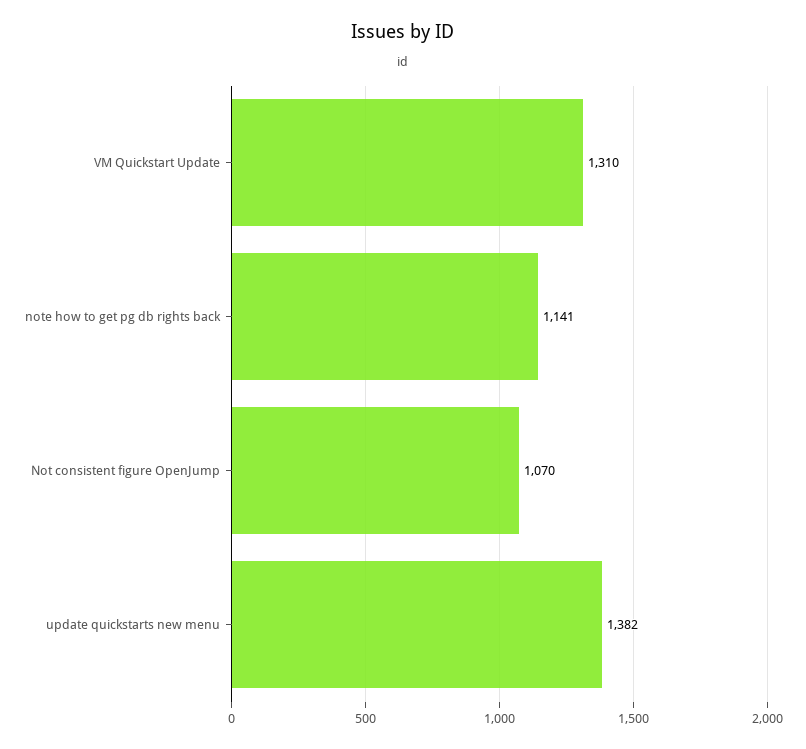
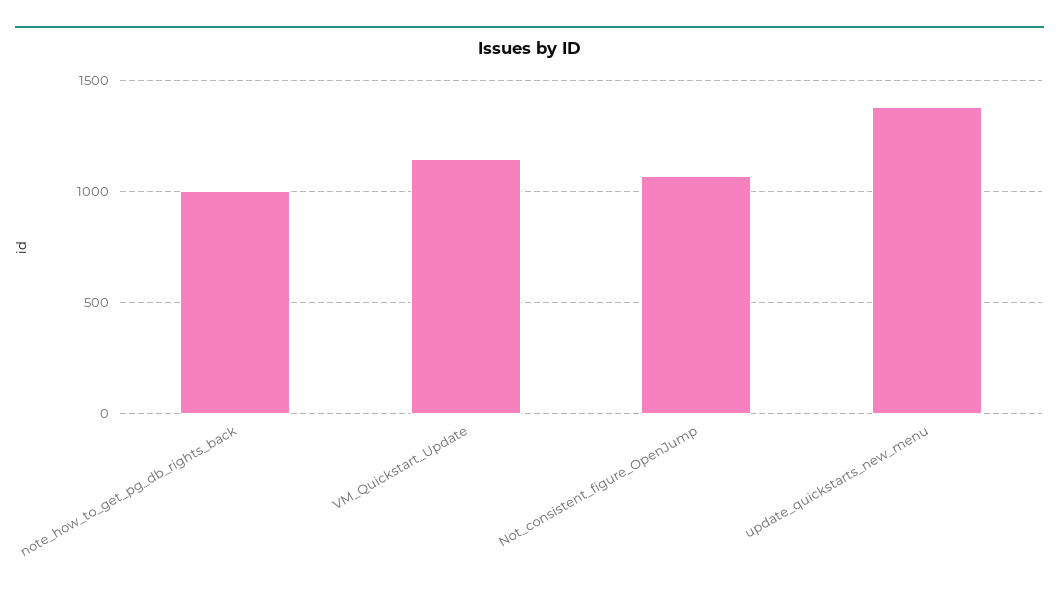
VM Quickstart Update: 1310 -> 1150
note how to get pg db rights back: 1141 -> 1000

